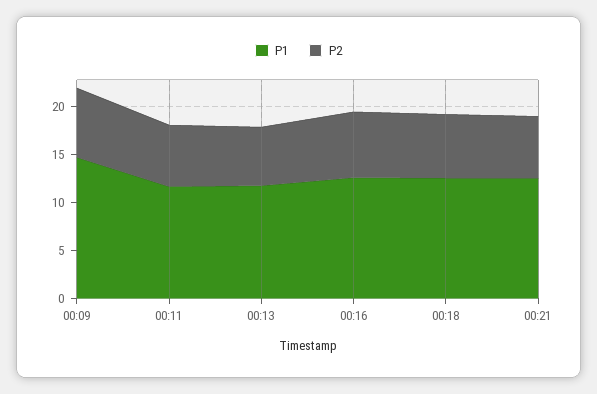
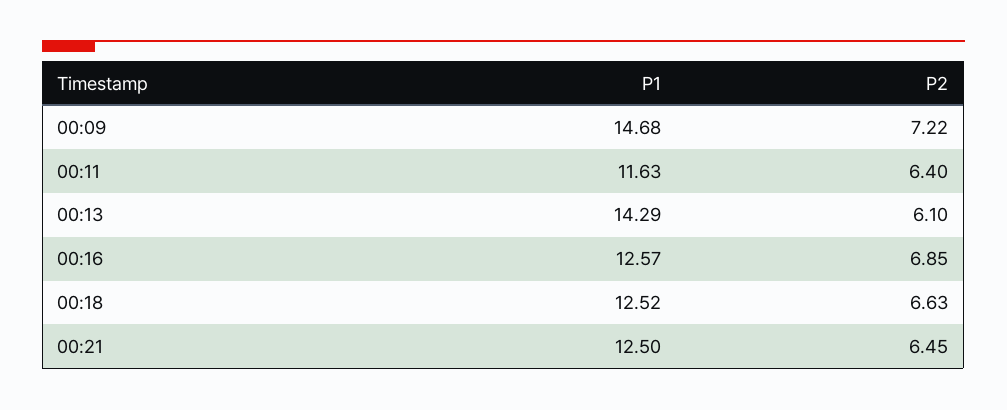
P1, 00:13: 12 -> 14.29

